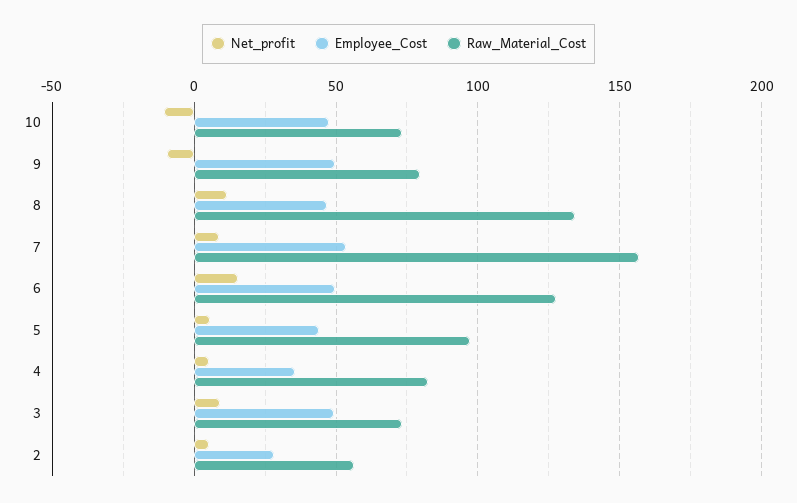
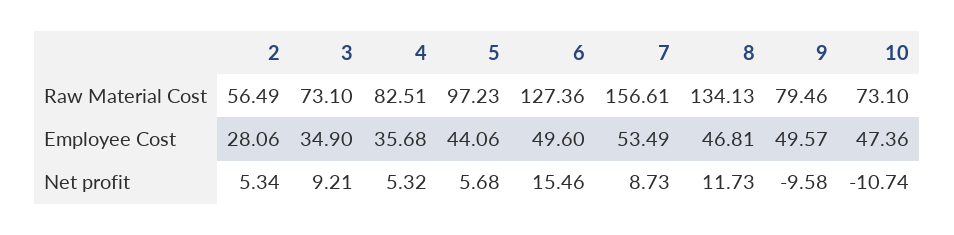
Employee_Cost, 3: 50 -> 34.9

